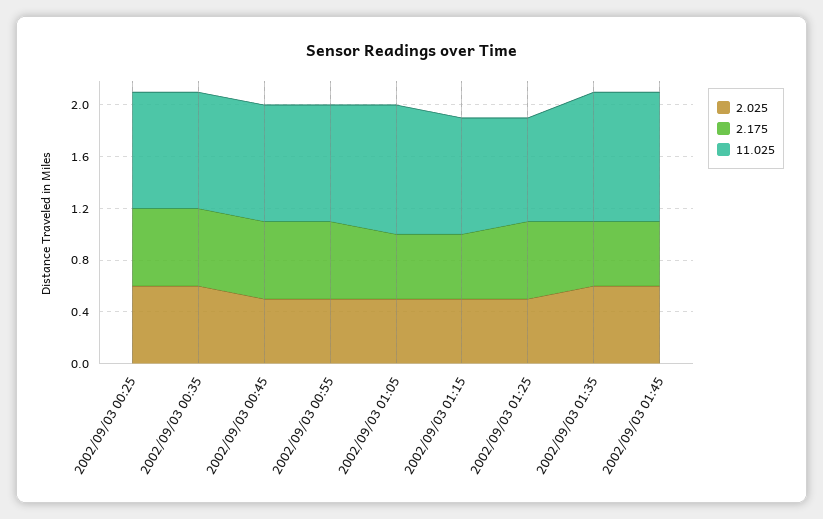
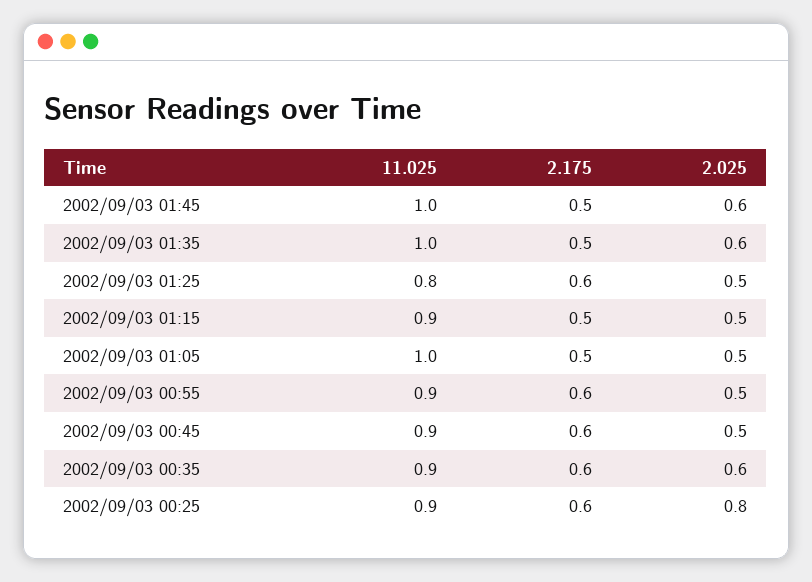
2.025, 2002/09/03 00:25: 0.6 -> 0.8

